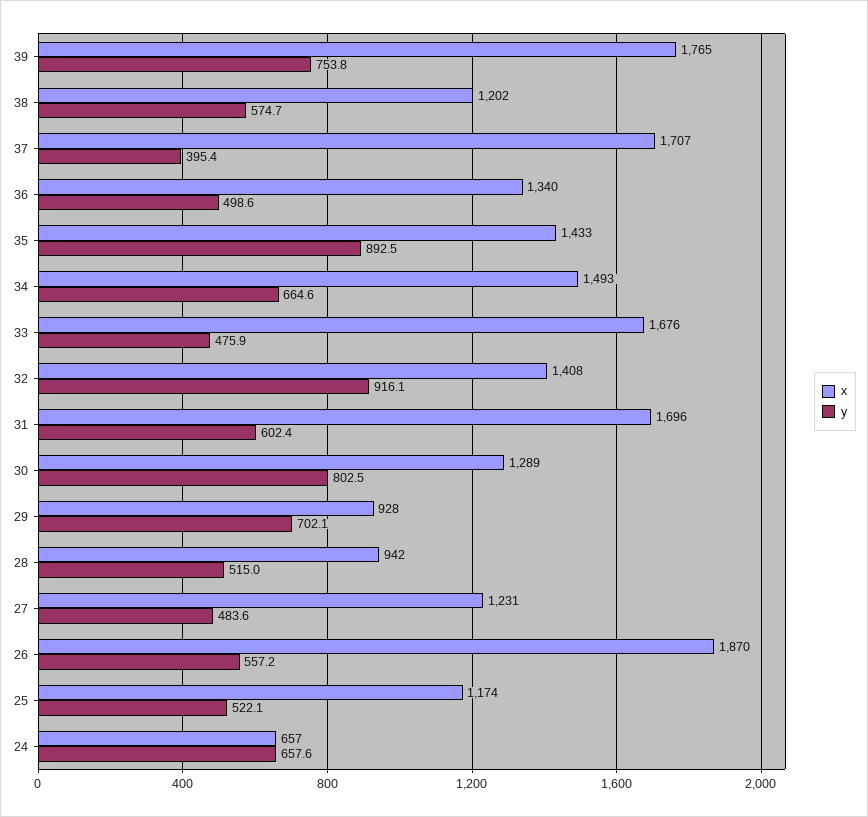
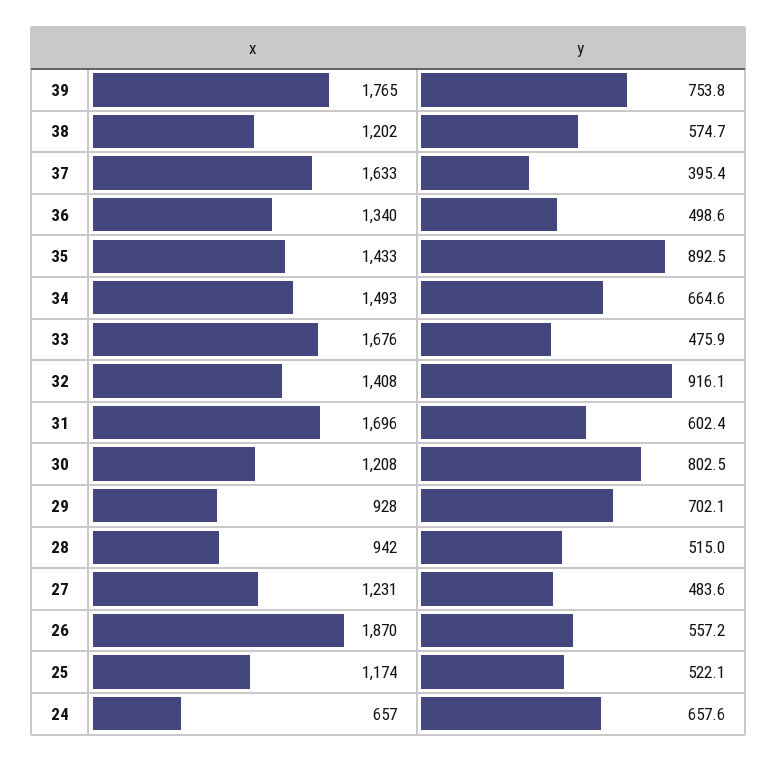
x, 37: 1707 -> 1633
x, 30: 1289 -> 1208

